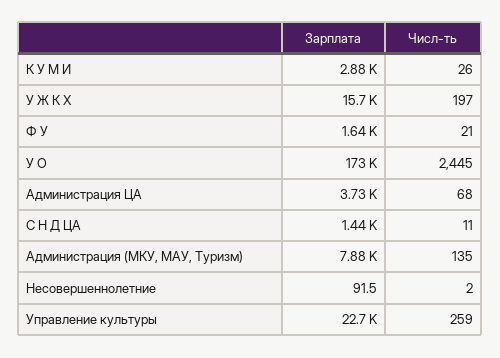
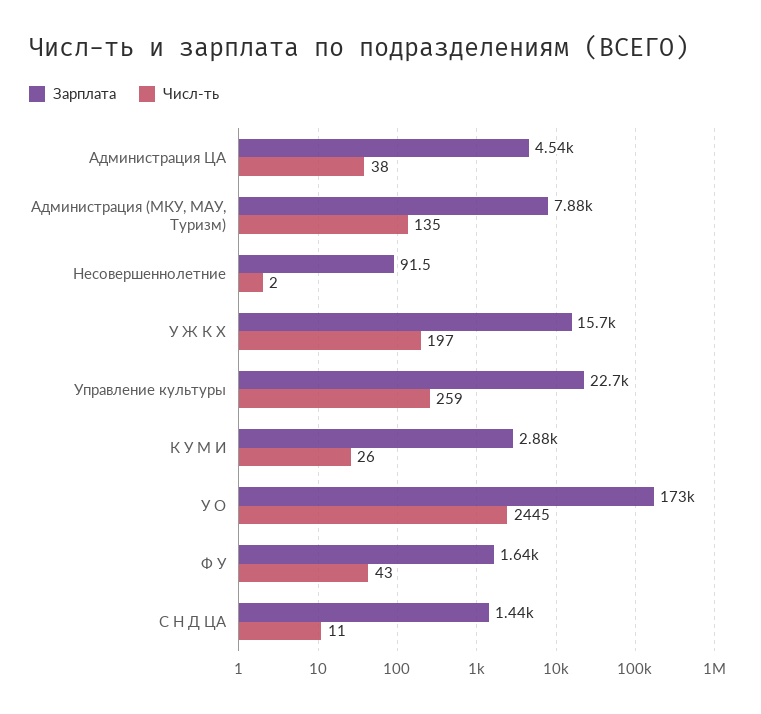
Числ-ть, Ф У: 21 -> 43
Зарплата, Администрация ЦА: 3730 -> 4540
Числ-ть, Администрация ЦА: 68 -> 38

